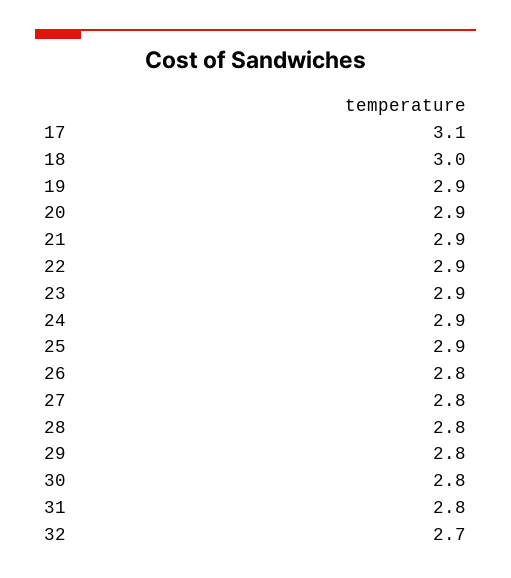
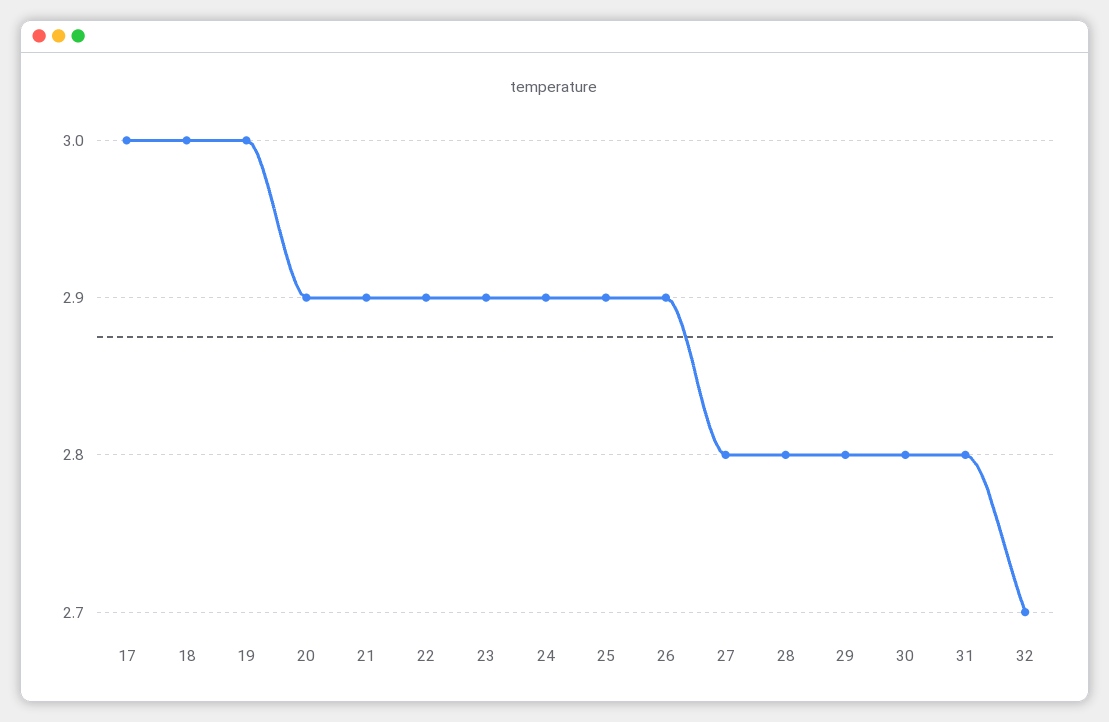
17: 3.1 -> 3
19: 2.9 -> 3
26: 2.8 -> 2.9

